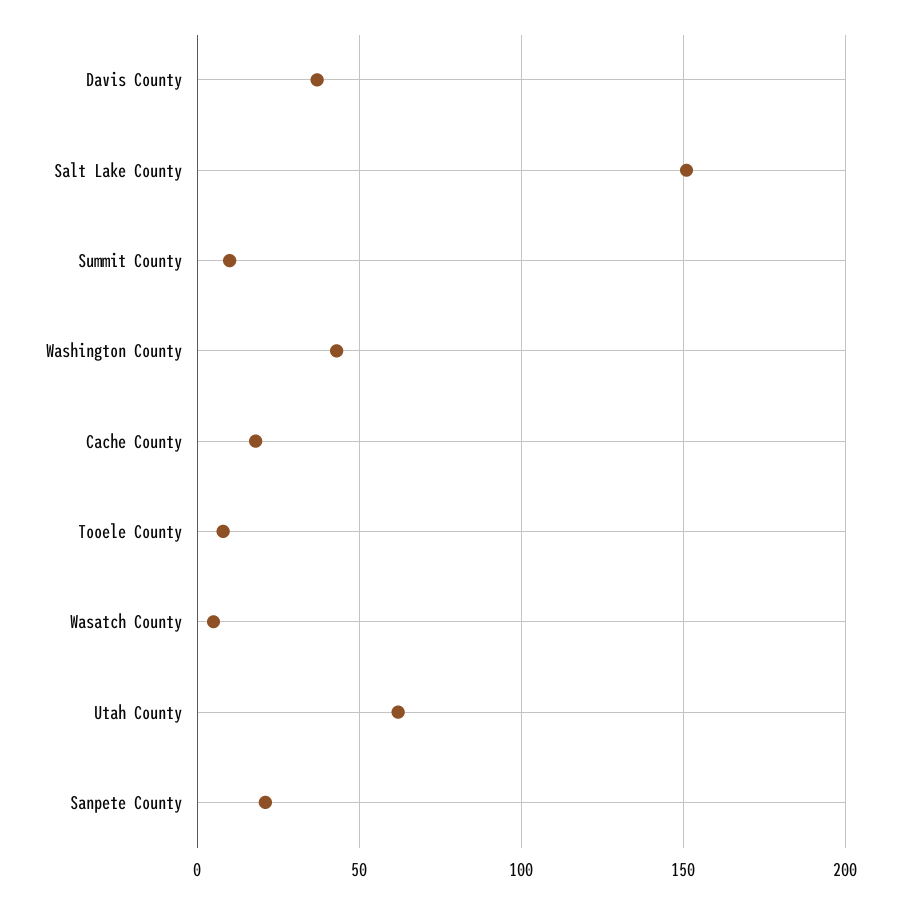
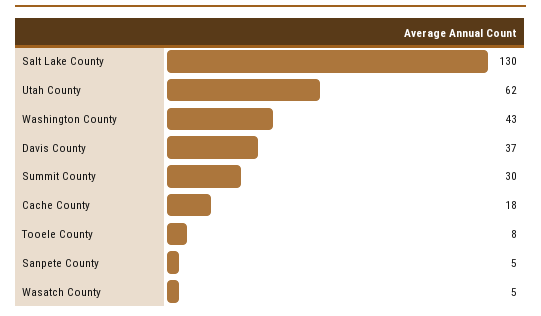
Salt Lake County: 150 -> 130
Summit County: 10 -> 30
Sanpete County: 20 -> 5

